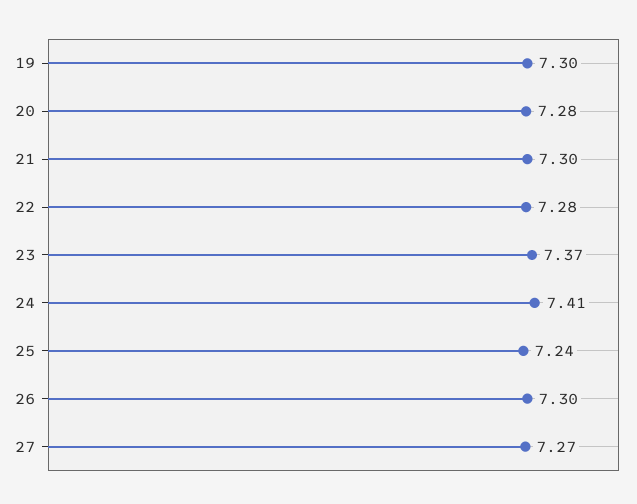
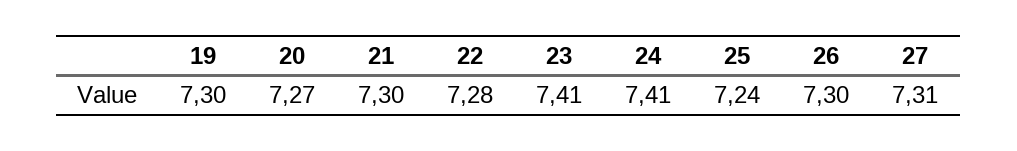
20: 7.28 -> 7.27
23: 7.37 -> 7.41
27: 7.27 -> 7.31

